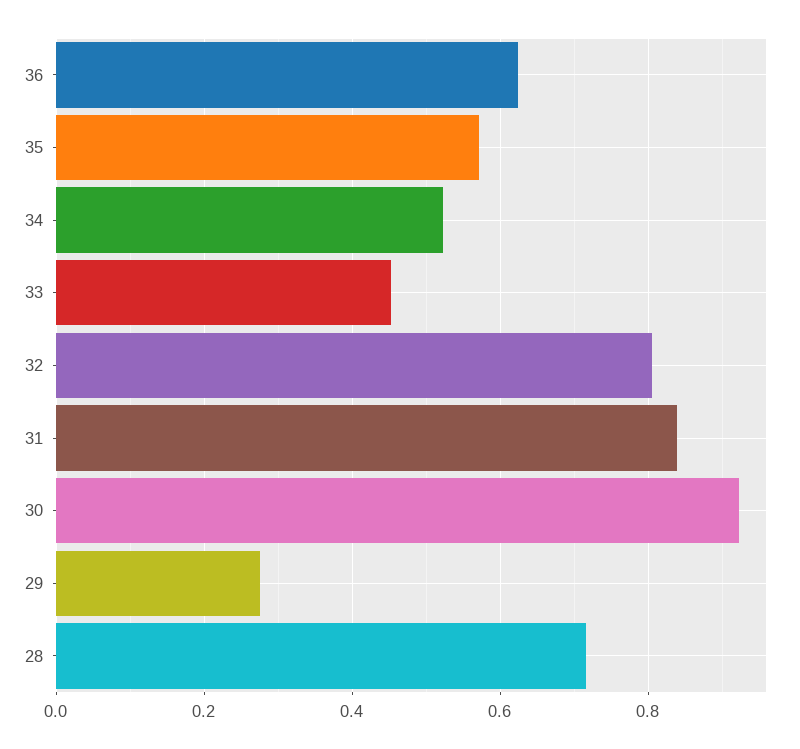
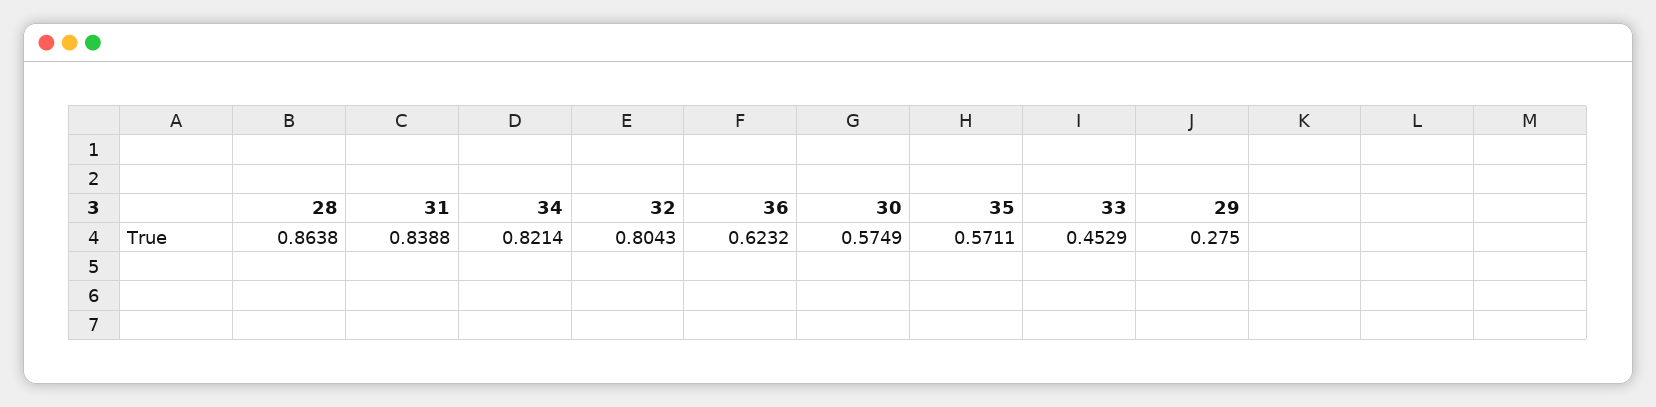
34: 0.52 -> 0.8214
30: 0.92 -> 0.5749
28: 0.72 -> 0.8638

